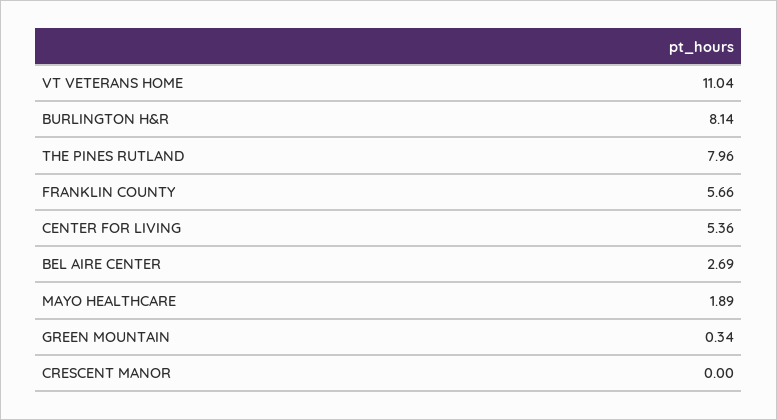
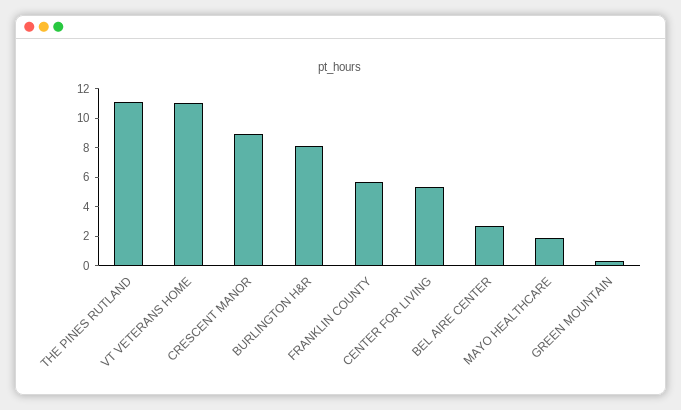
THE PINES RUTLAND: 7.96 -> 11
CRESCENT MANOR: 0 -> 9

